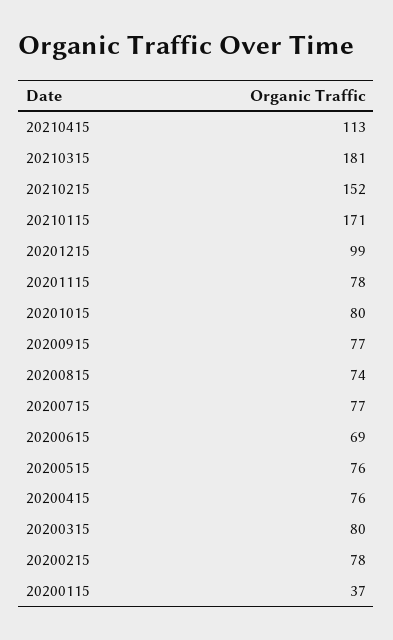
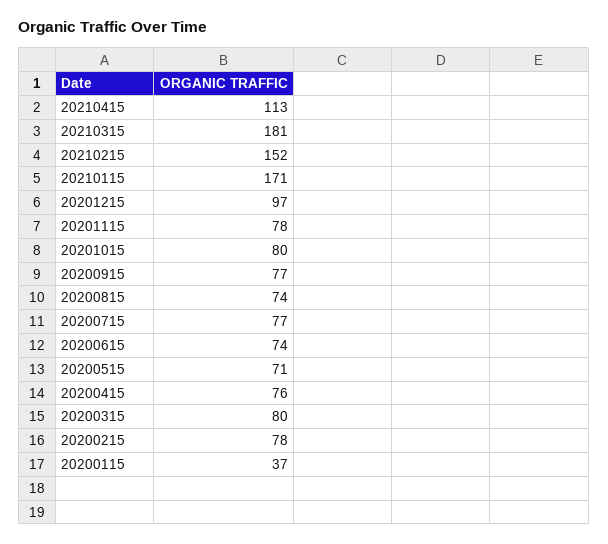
20201215: 99 -> 97
20200615: 69 -> 74
20200515: 76 -> 71

